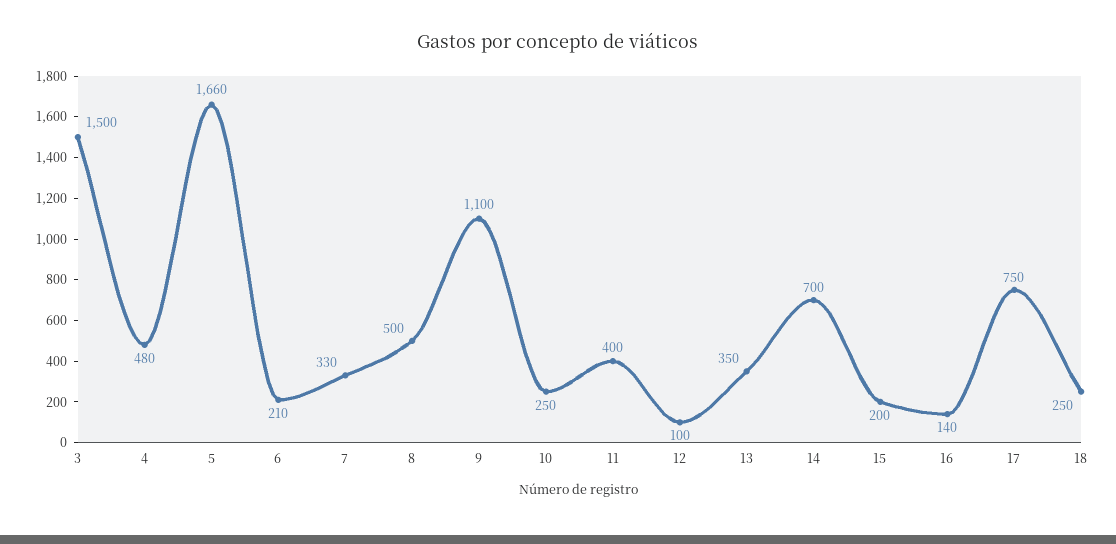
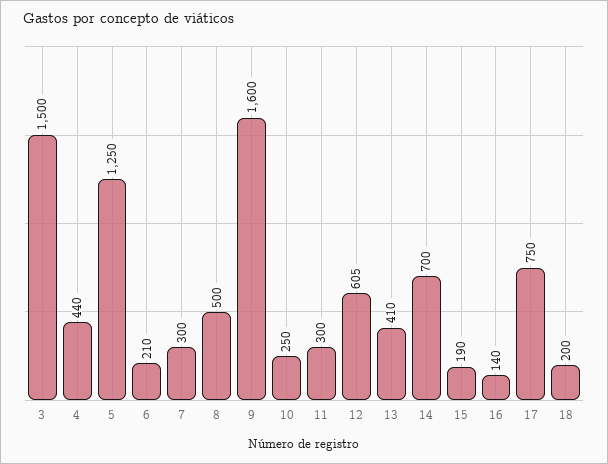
4: 480 -> 440
5: 1660 -> 1250
7: 330 -> 300
9: 1100 -> 1600
11: 400 -> 300
12: 100 -> 605
13: 350 -> 410
15: 200 -> 190
18: 250 -> 200

